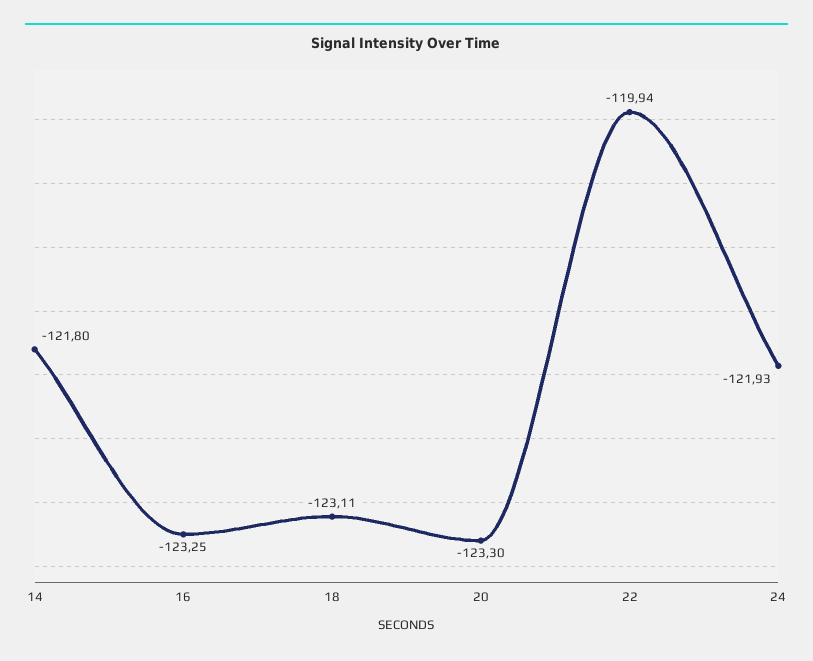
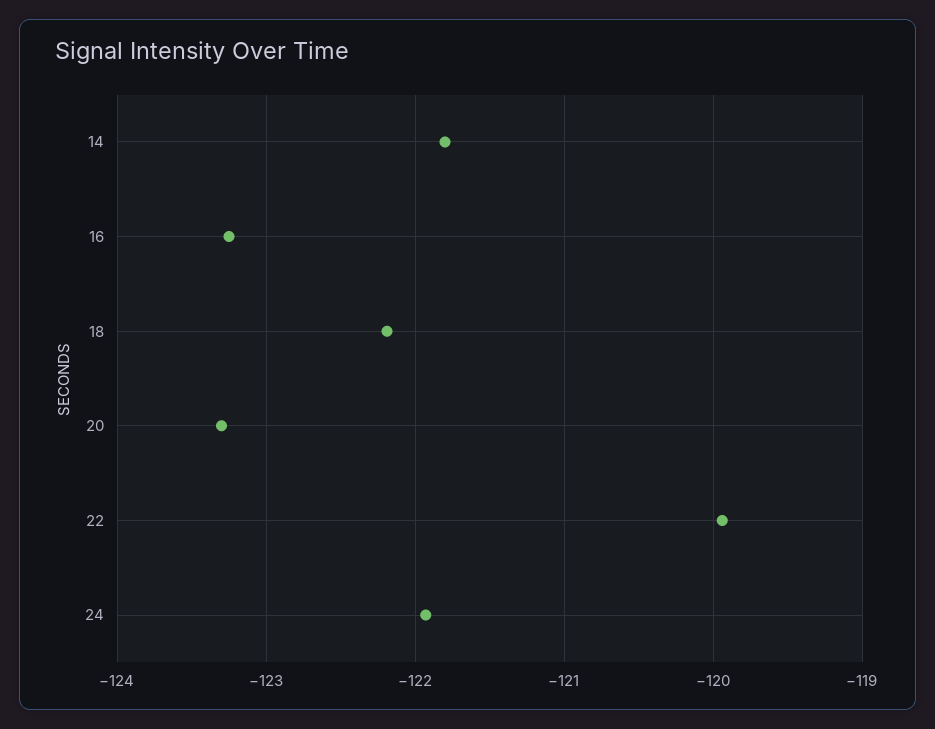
18: -123.11 -> -122.2

